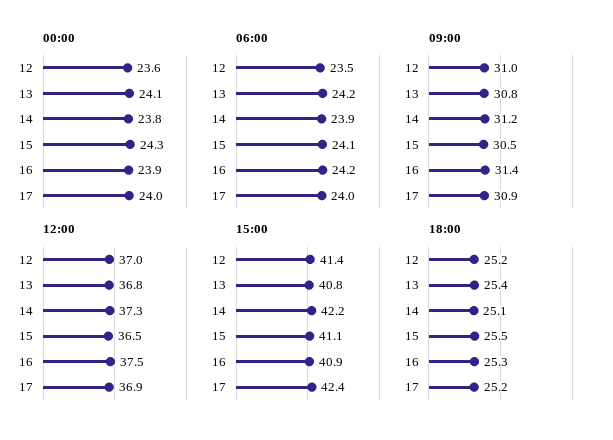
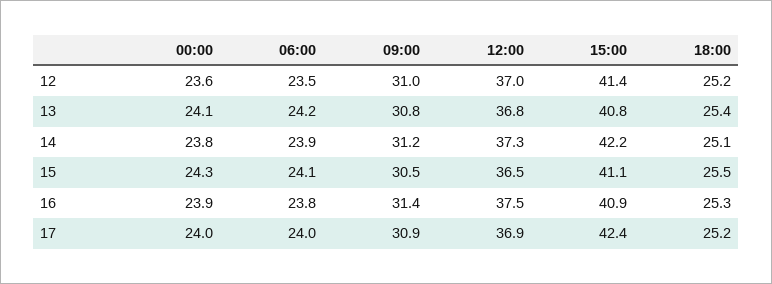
06:00, 16: 24.2 -> 23.8

